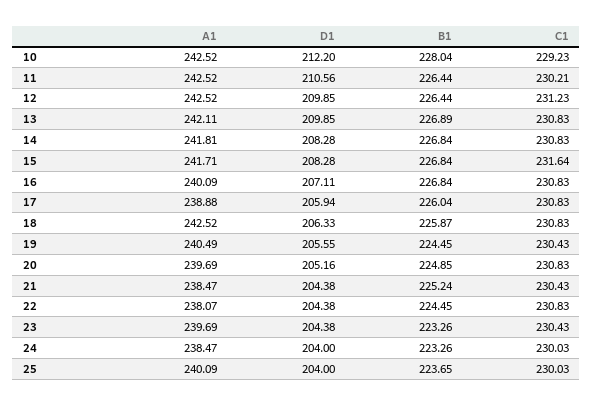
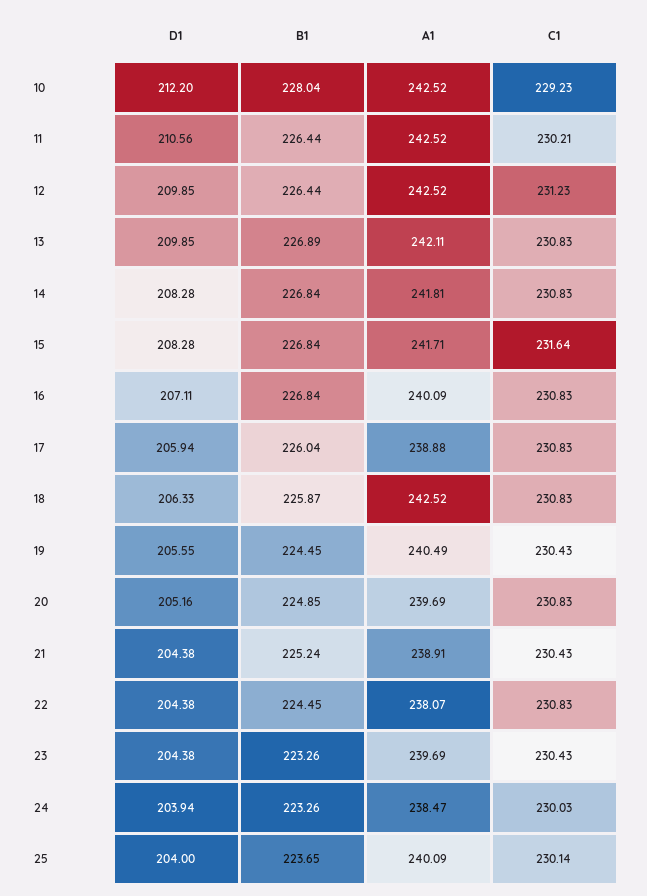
A1, 21: 238.47 -> 238.91
D1, 24: 204 -> 203.94
C1, 25: 230.03 -> 230.14

